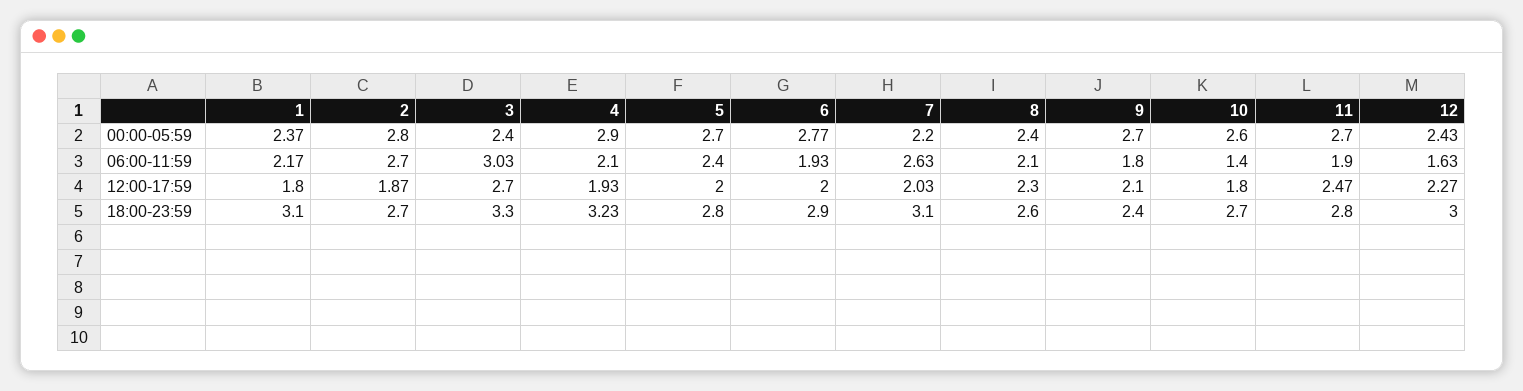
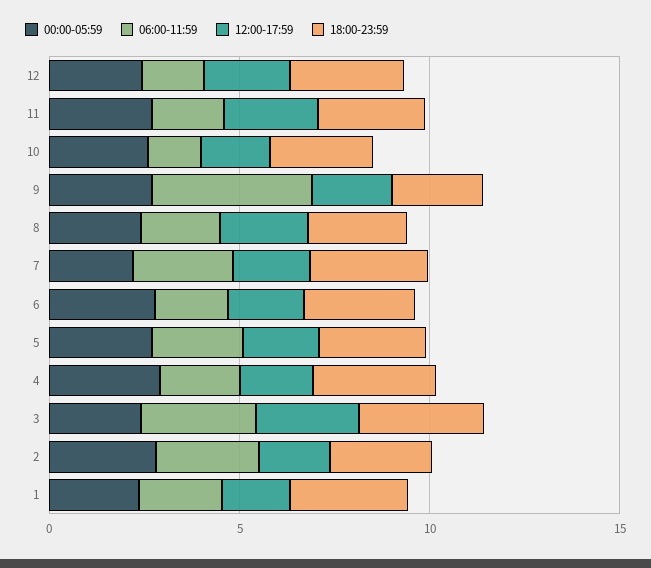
06:00-11:59, 9: 1.8 -> 4

